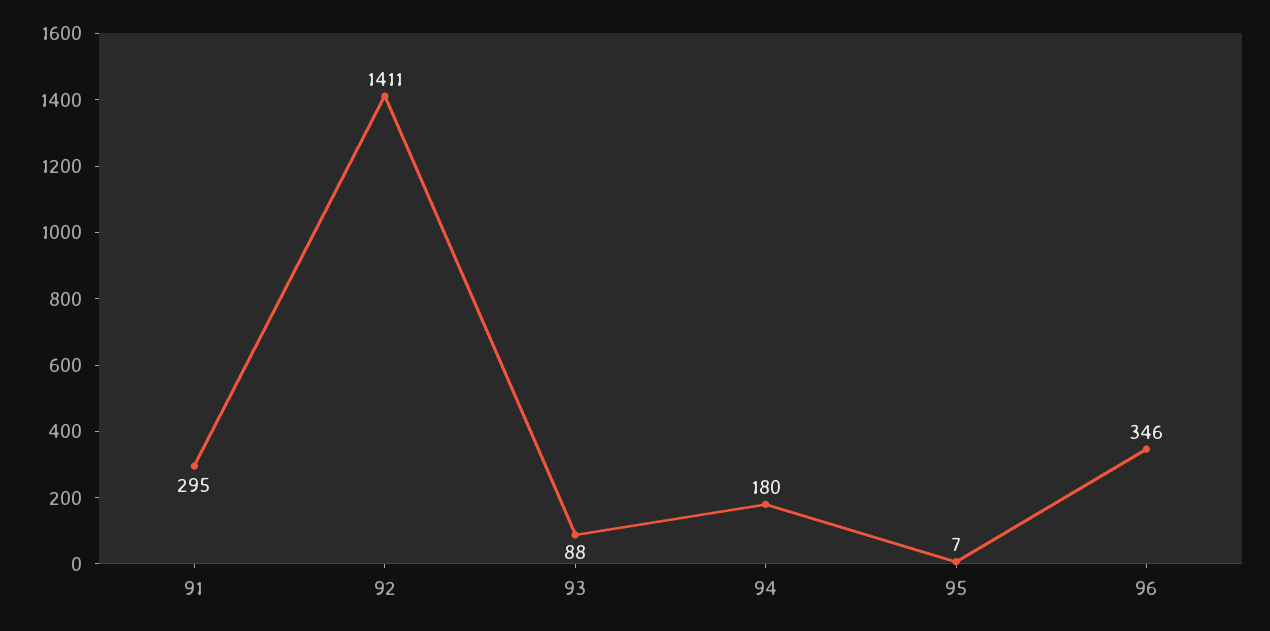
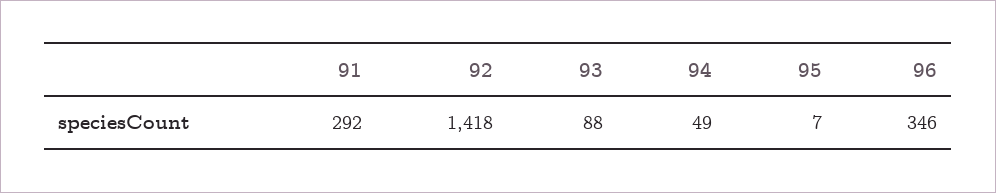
91: 295 -> 292
92: 1411 -> 1418
94: 180 -> 49

